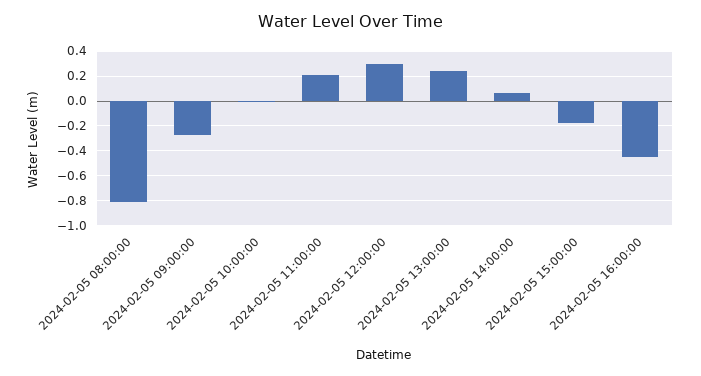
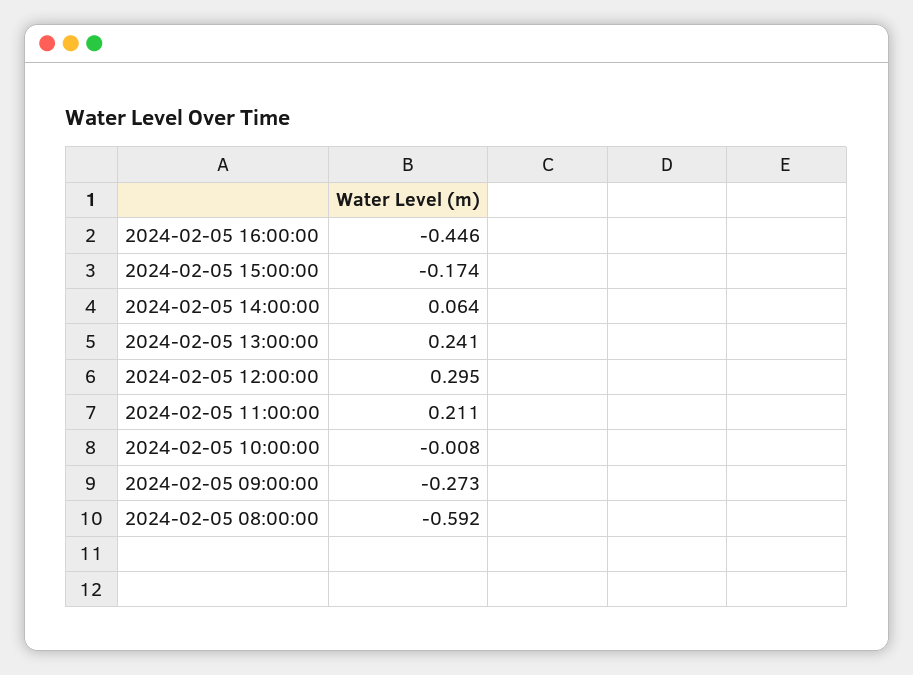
2024-02-05 08:00:00: -0.8 -> -0.592

